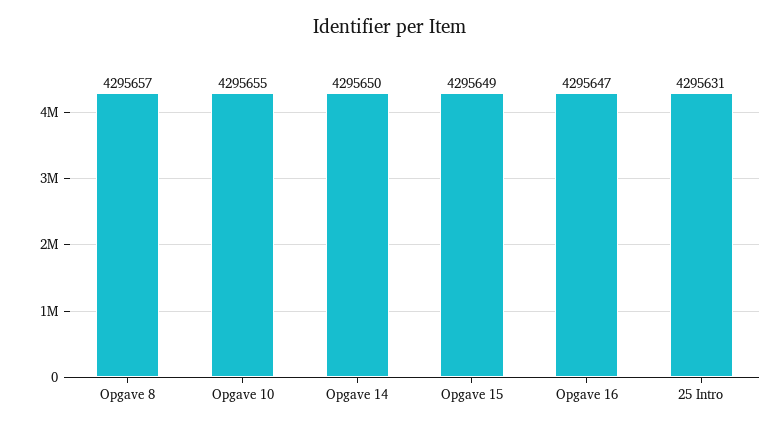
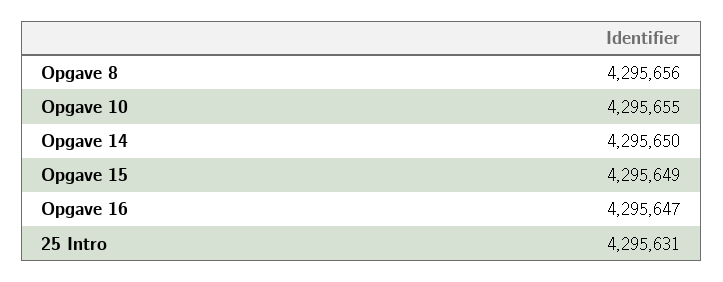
Opgave 8: 4295657 -> 4295656

